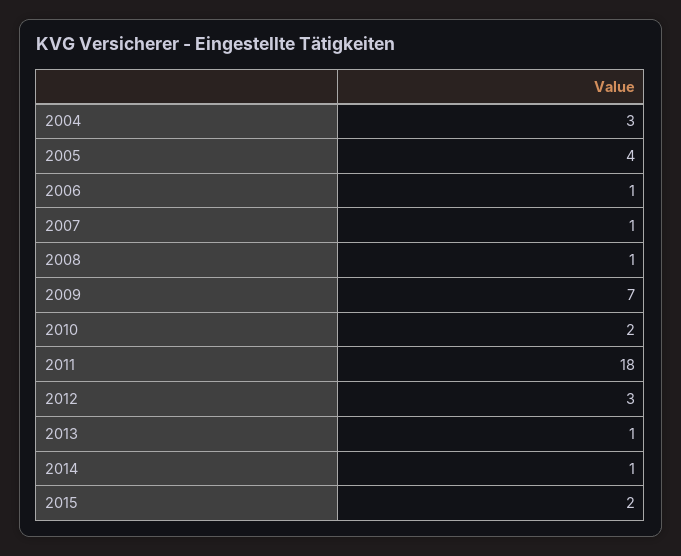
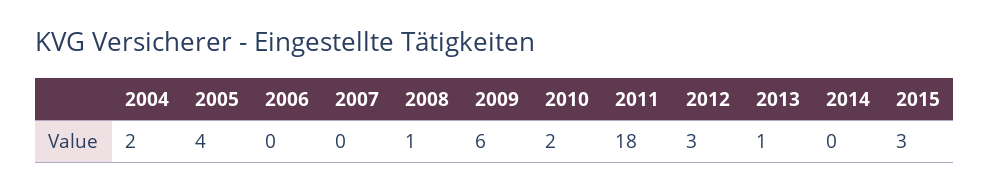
2004: 3 -> 2
2006: 1 -> 0
2007: 1 -> 0
2009: 7 -> 6
2014: 1 -> 0
2015: 2 -> 3

